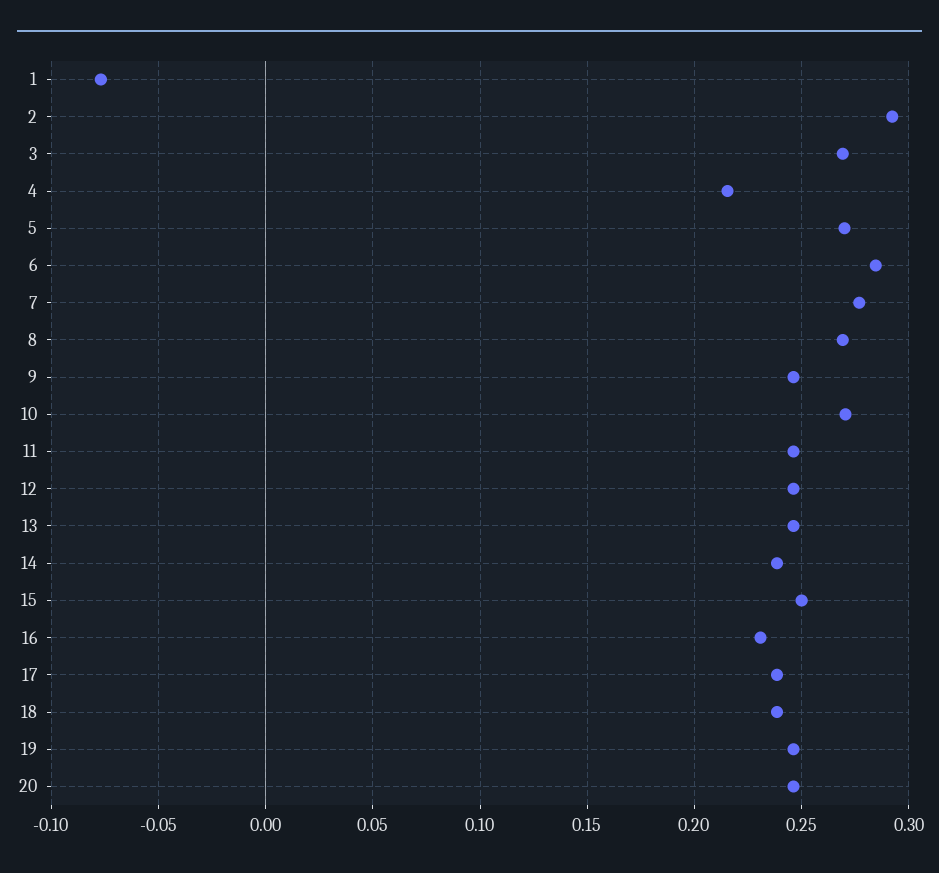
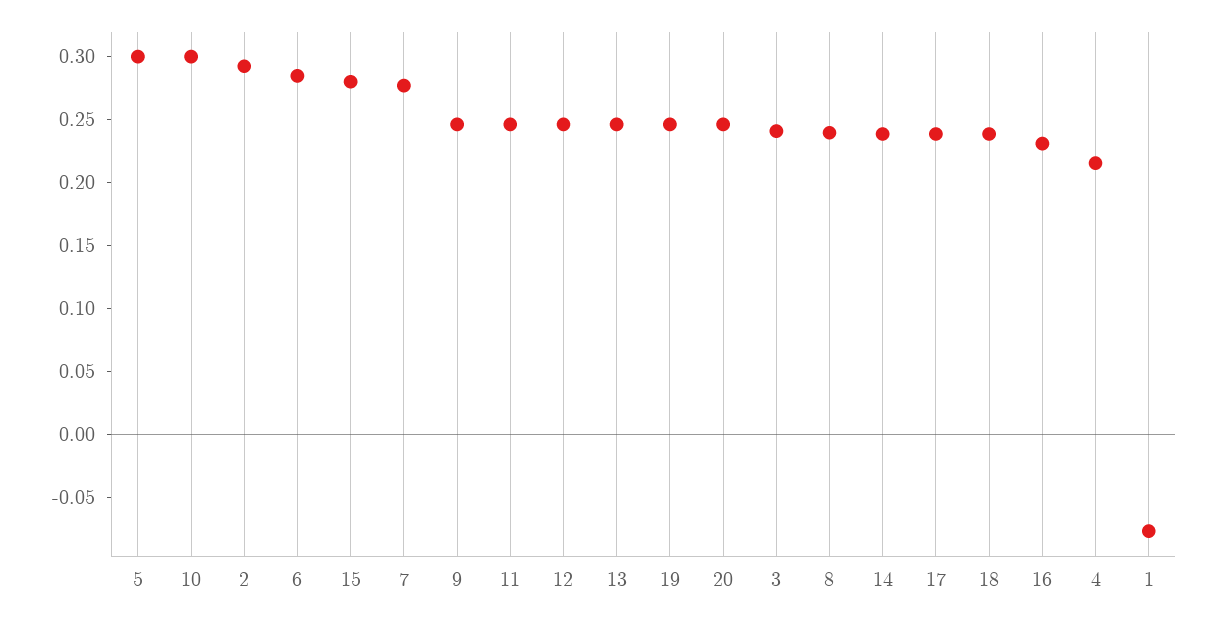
3: 0.27 -> 0.24
5: 0.27 -> 0.3
8: 0.27 -> 0.24
10: 0.27 -> 0.3
15: 0.25 -> 0.28

